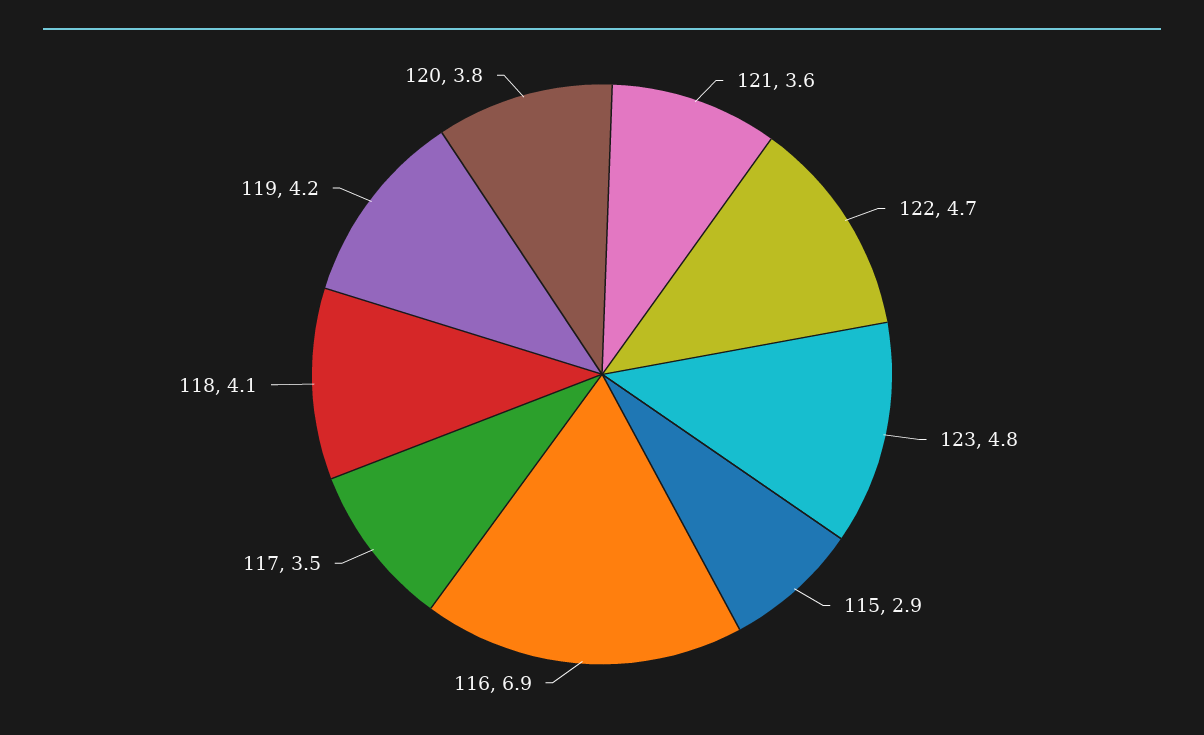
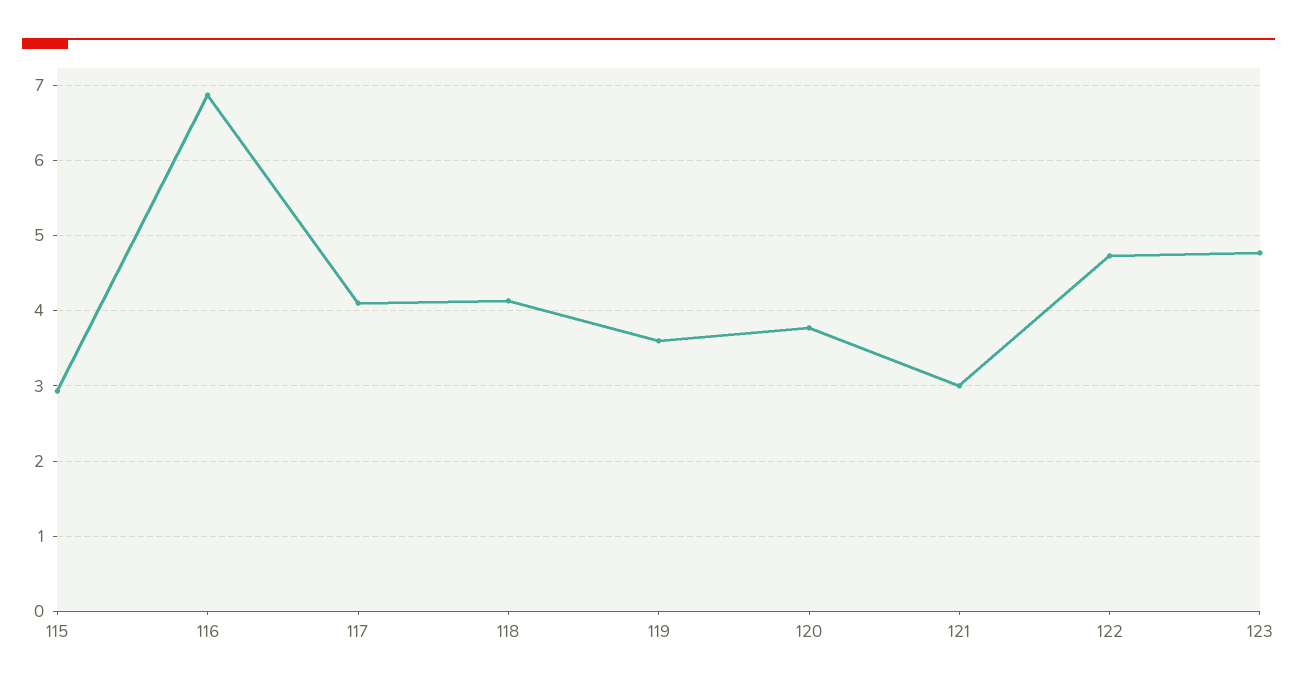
121: 3.6 -> 3
117: 3.5 -> 4.1
119: 4.2 -> 3.6

